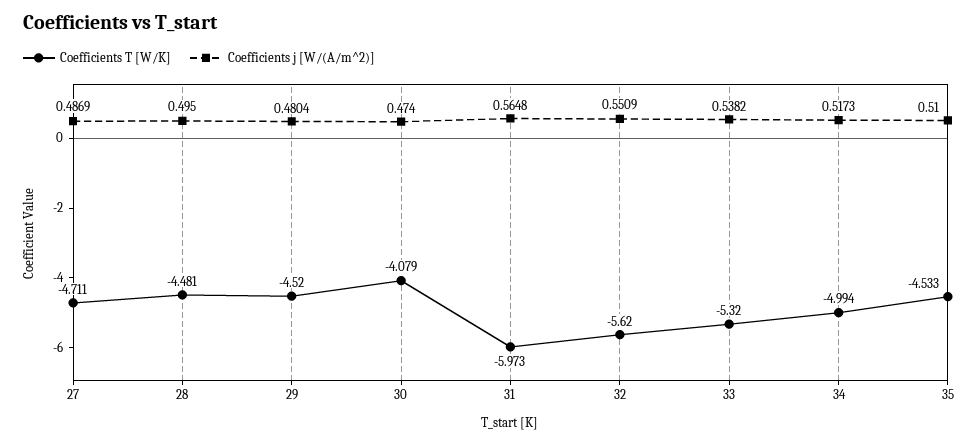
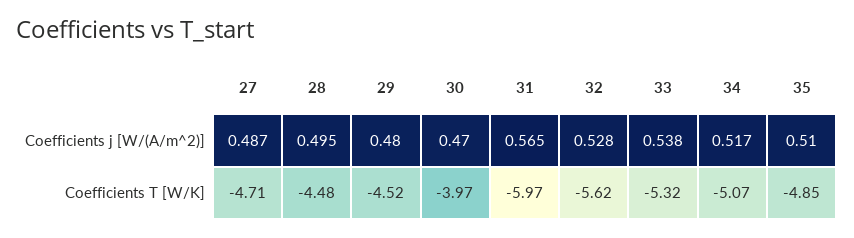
Coefficients T [W/K], 30: -4.079 -> -3.97
Coefficients j [W/(A/m^2)], 30: 0.474 -> 0.47
Coefficients j [W/(A/m^2)], 32: 0.5509 -> 0.528
Coefficients T [W/K], 34: -4.994 -> -5.07
Coefficients T [W/K], 35: -4.533 -> -4.85

